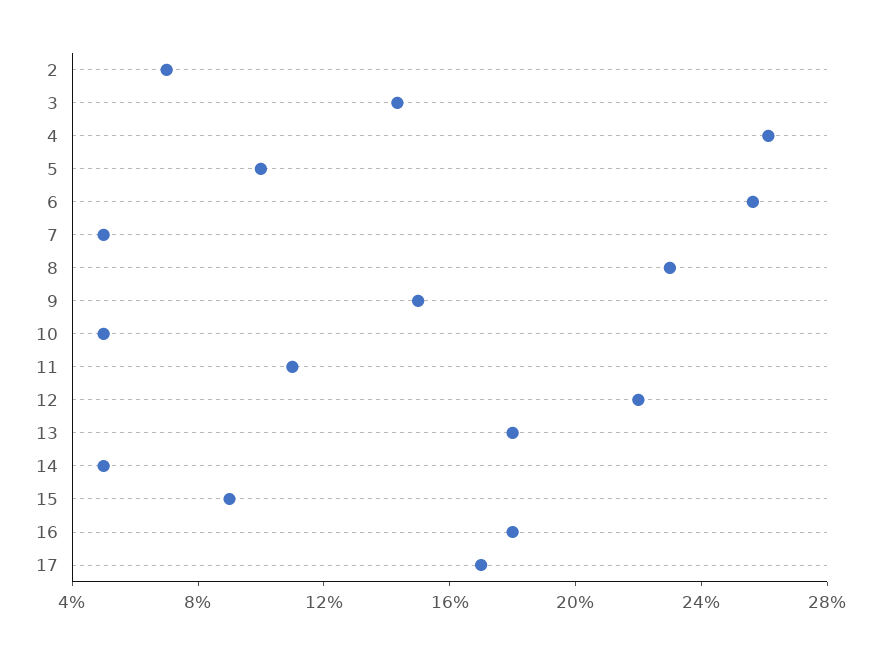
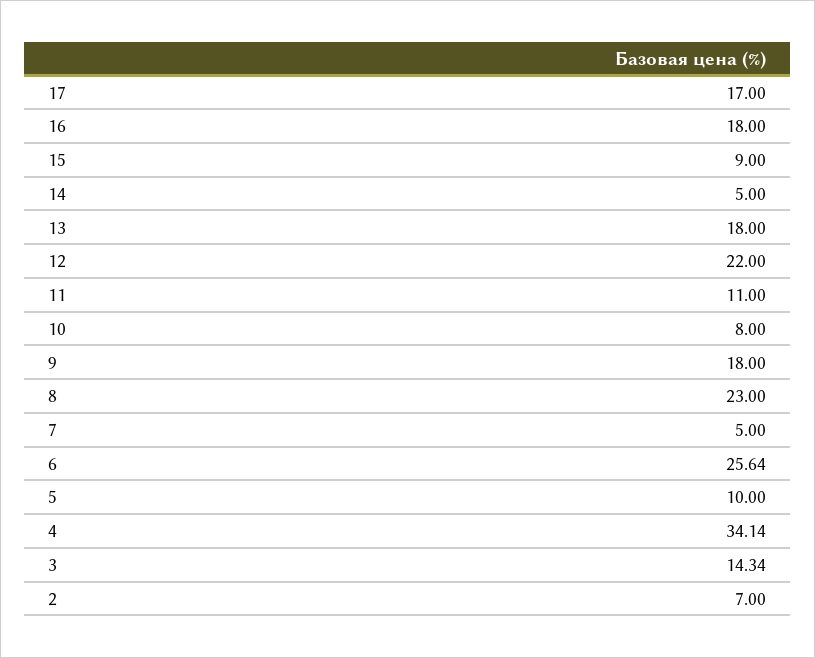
4: 26 -> 34.14
9: 15 -> 18
10: 5 -> 8

